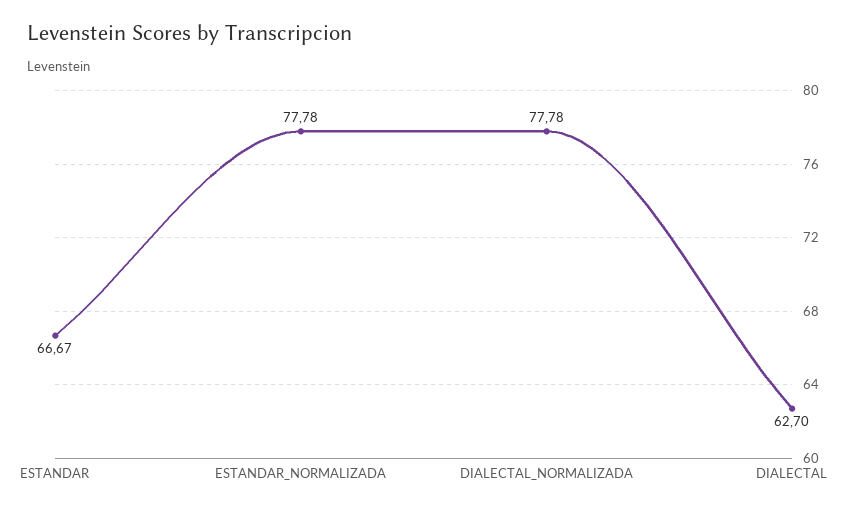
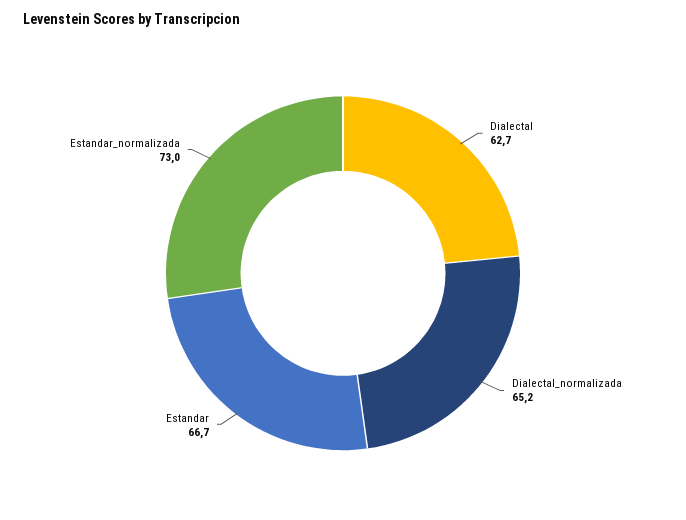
ESTANDAR_NORMALIZADA: 77.78 -> 73
DIALECTAL_NORMALIZADA: 77.78 -> 65.2

